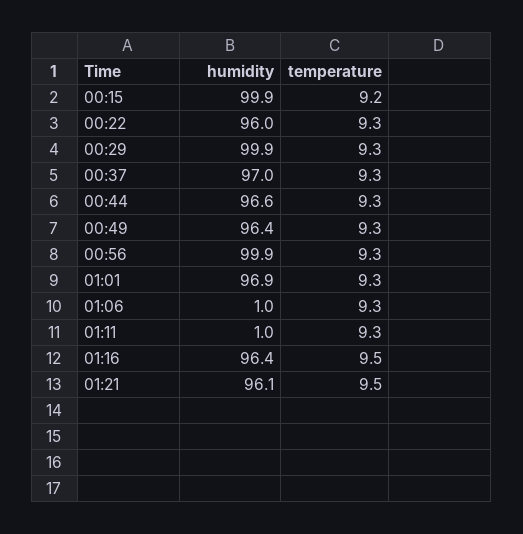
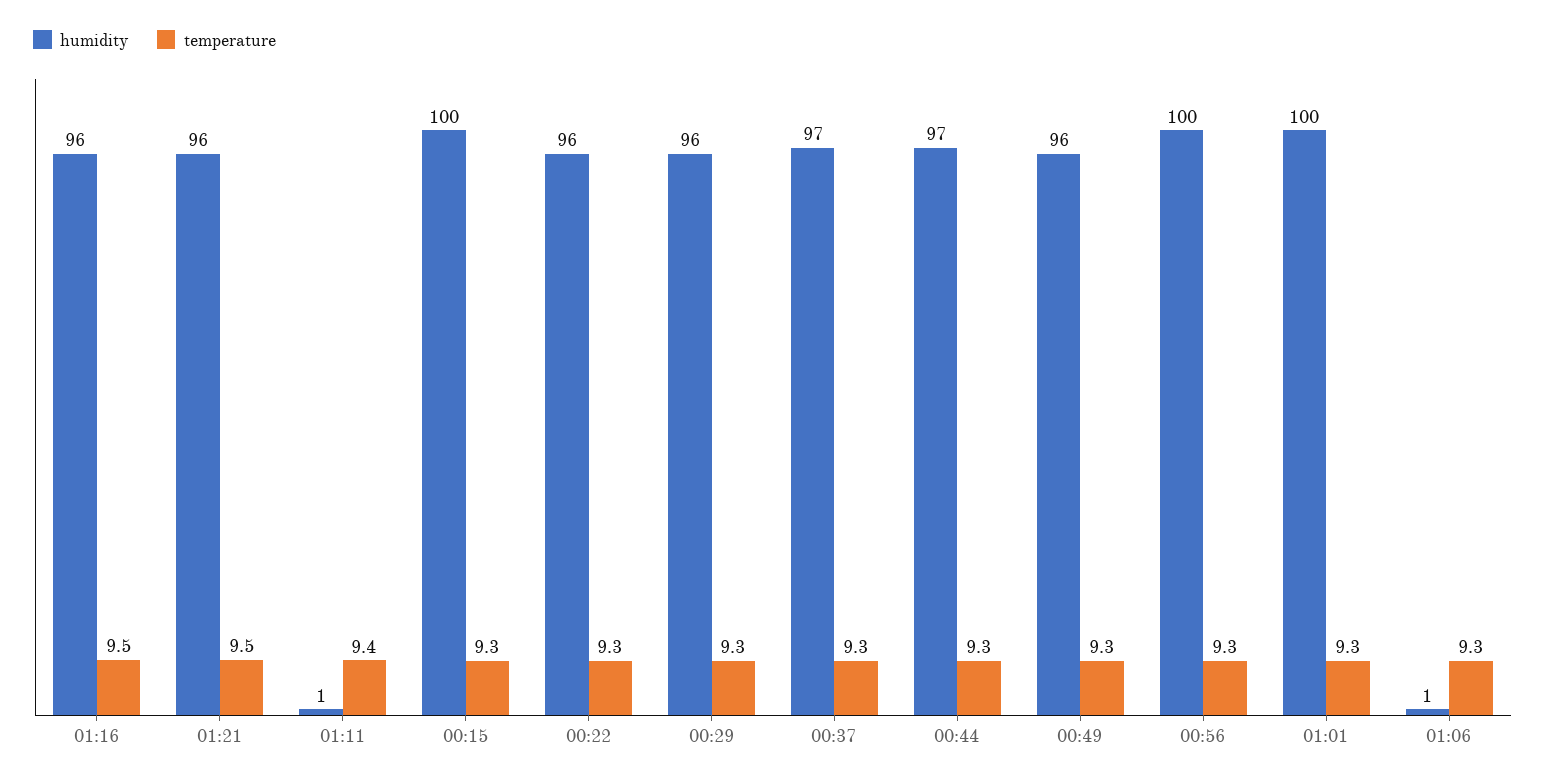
temperature, 00:15: 9.2 -> 9.3
humidity, 00:29: 99.9 -> 96
humidity, 01:01: 96.9 -> 100
temperature, 01:11: 9.3 -> 9.4

